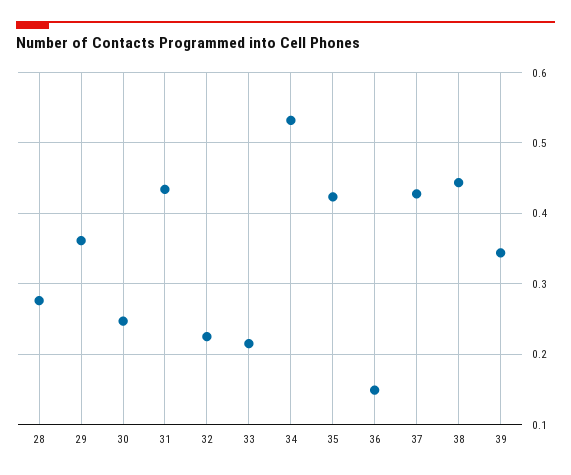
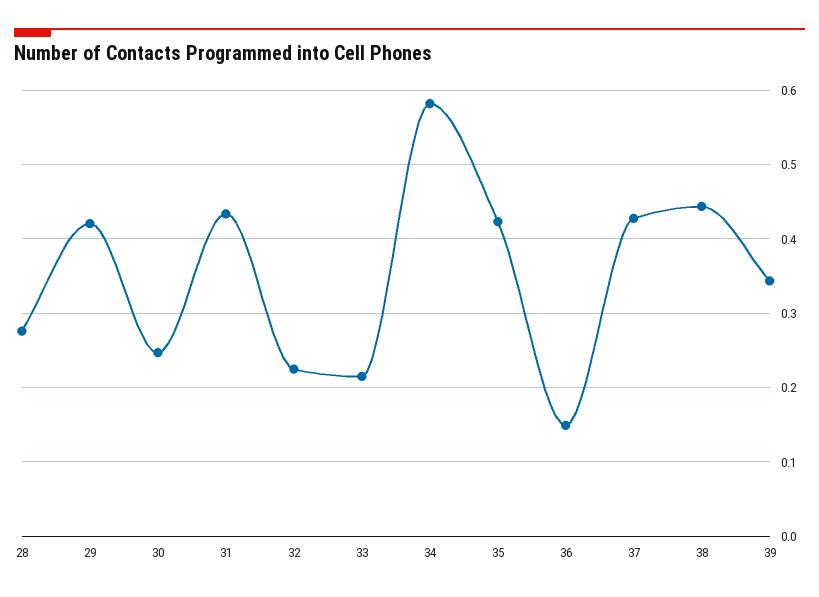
29: 0.36 -> 0.42
34: 0.53 -> 0.58

